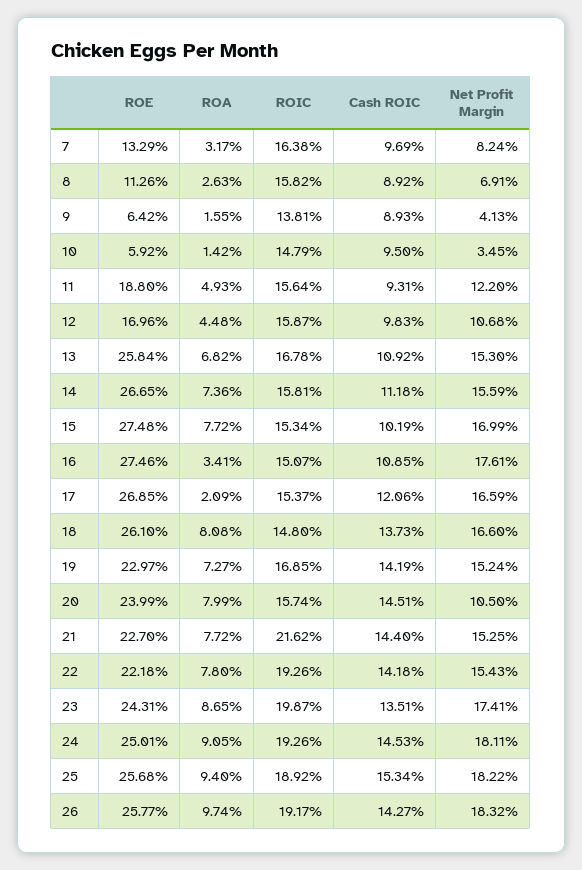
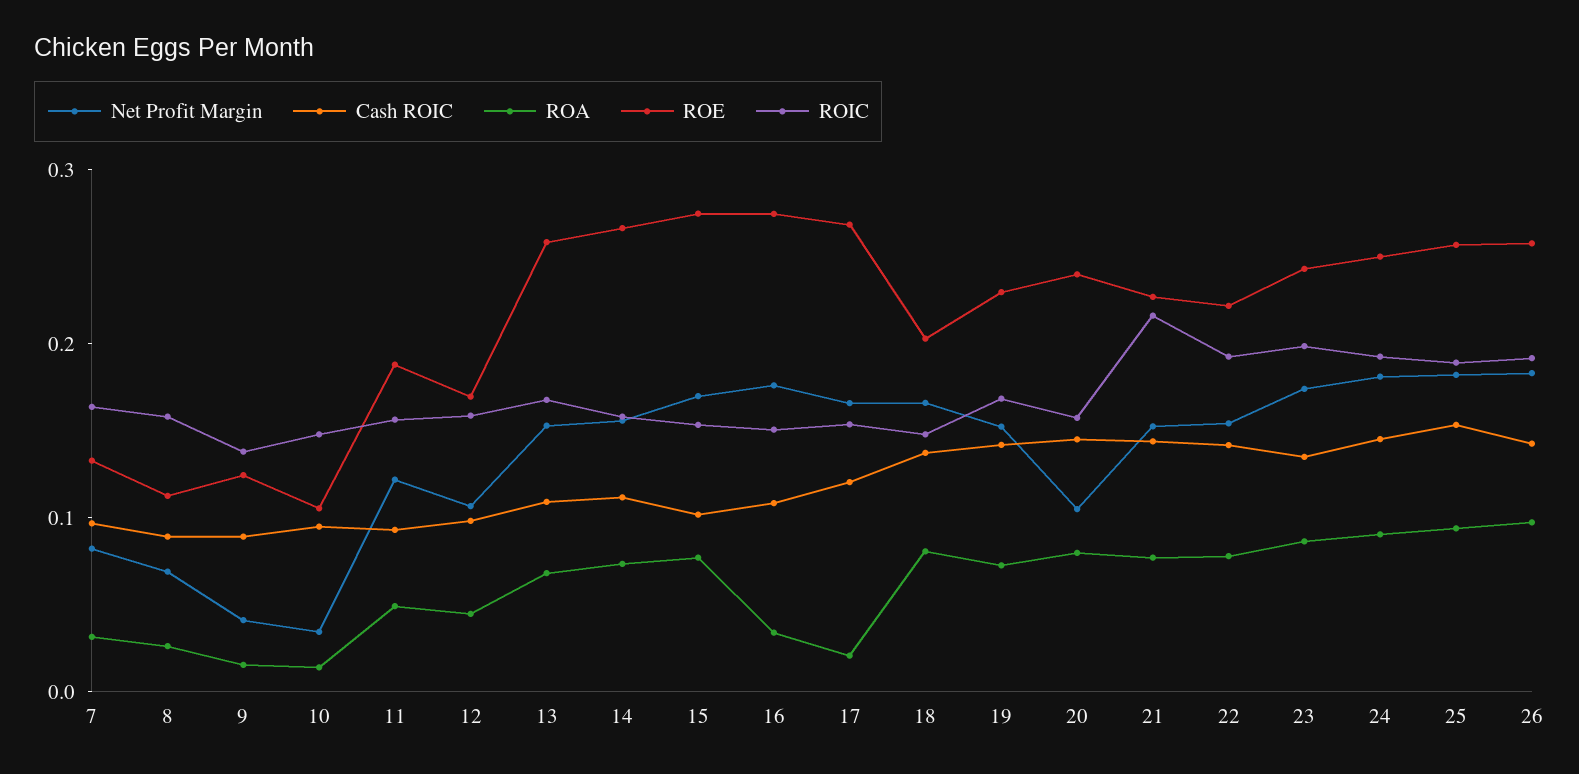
ROE, 9: 0.0642 -> 0.12
ROE, 10: 0.0592 -> 0.1
ROE, 18: 0.261 -> 0.2

